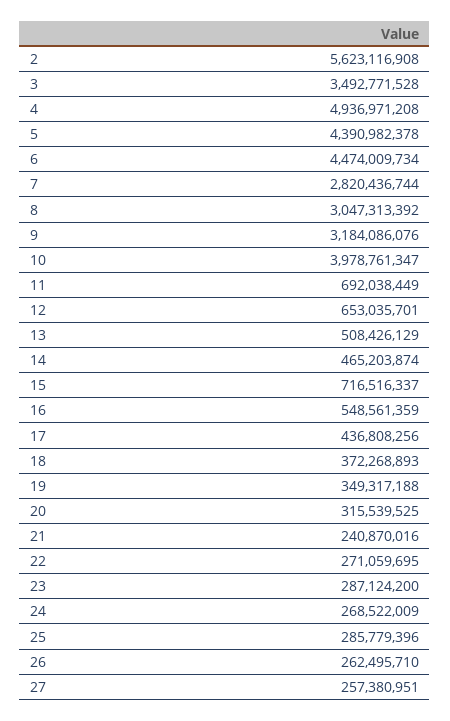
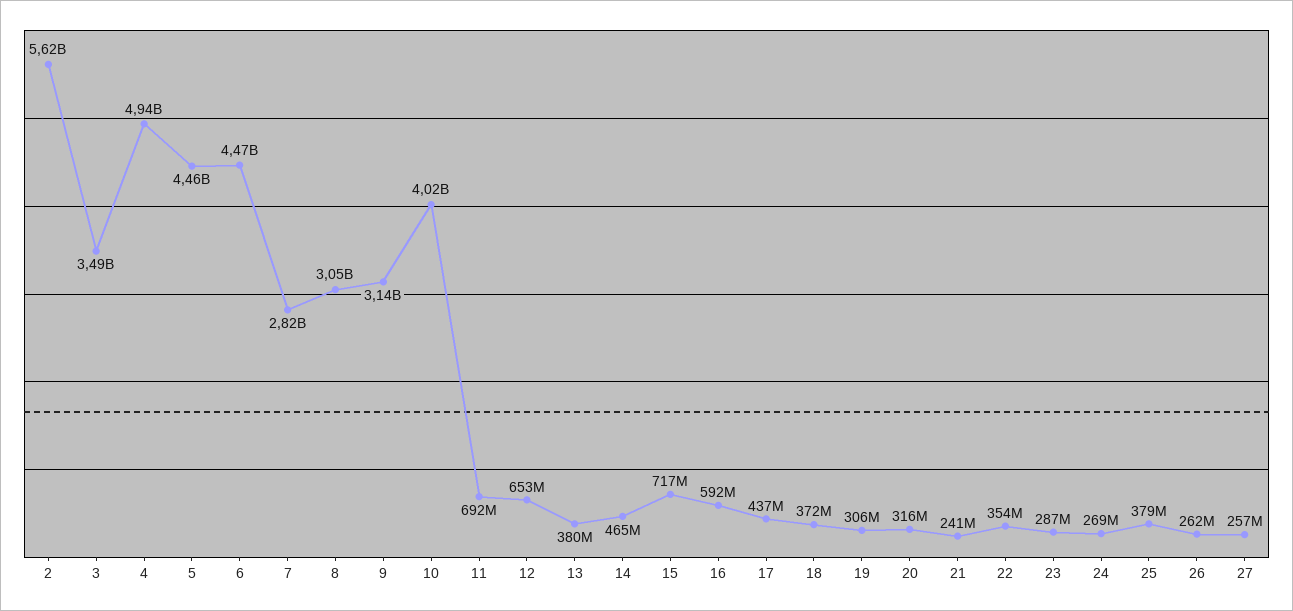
5: 4390982378 -> 4460000000
9: 3184086076 -> 3140000000
10: 3978761347 -> 4020000000
13: 508426129 -> 380000000
16: 548561359 -> 592000000
19: 349317188 -> 306000000
22: 271059695 -> 354000000
25: 285779396 -> 379000000

